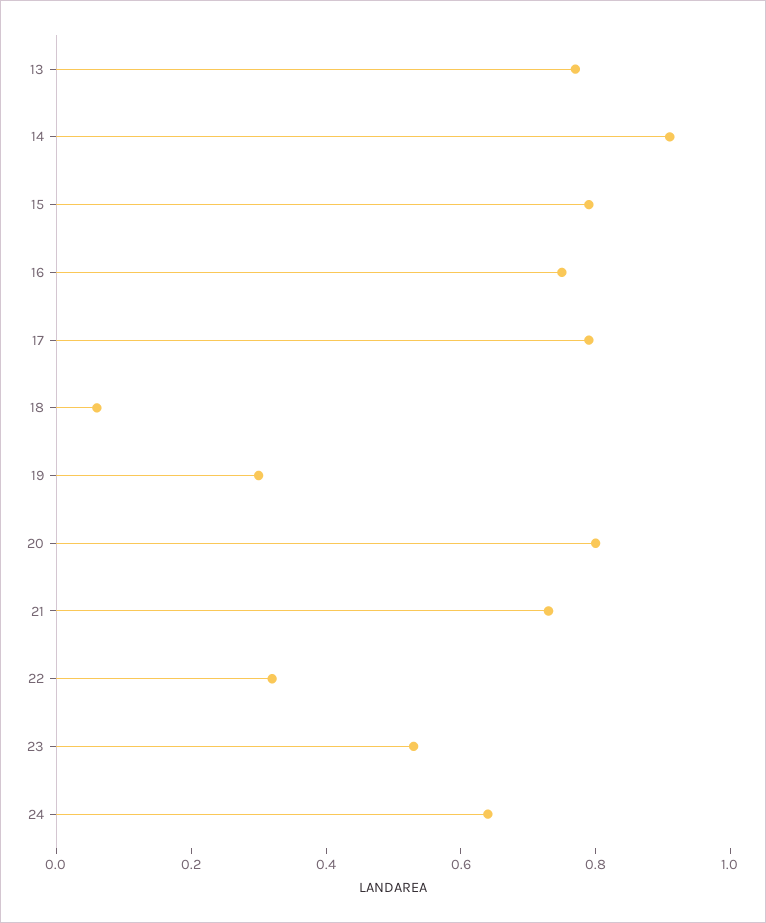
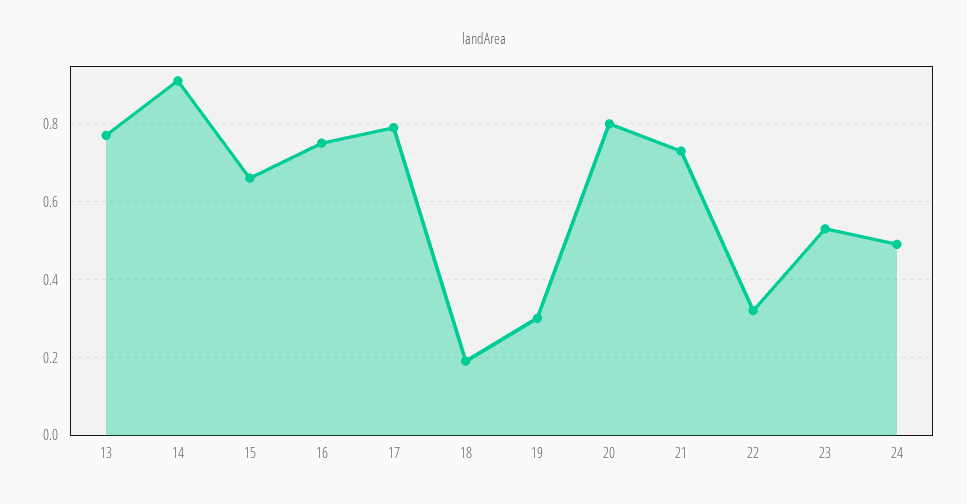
15: 0.8 -> 0.65
18: 0.05 -> 0.2
24: 0.65 -> 0.5

